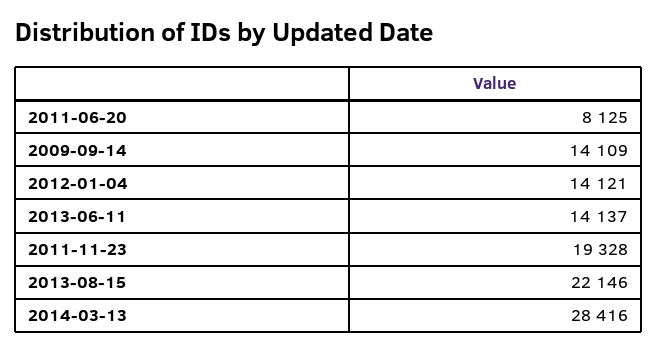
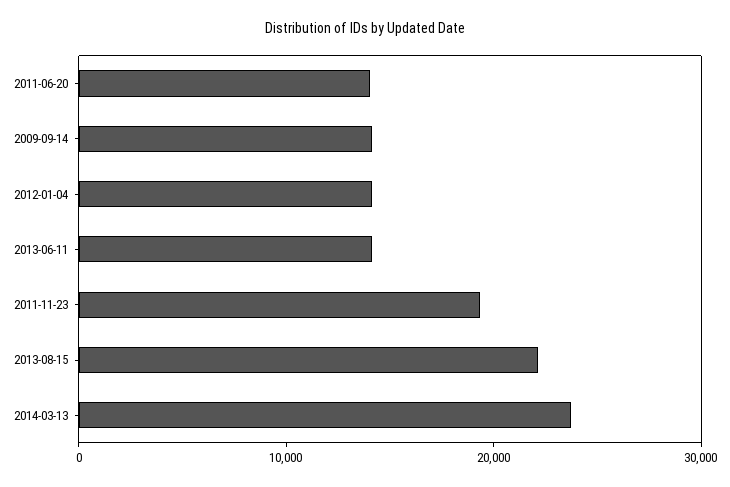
2011-06-20: 8125 -> 14000
2014-03-13: 28416 -> 24000

